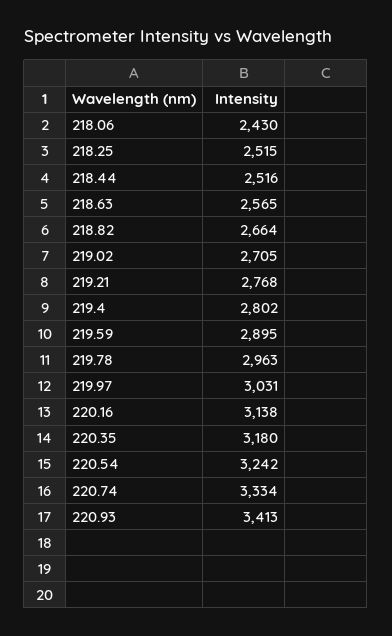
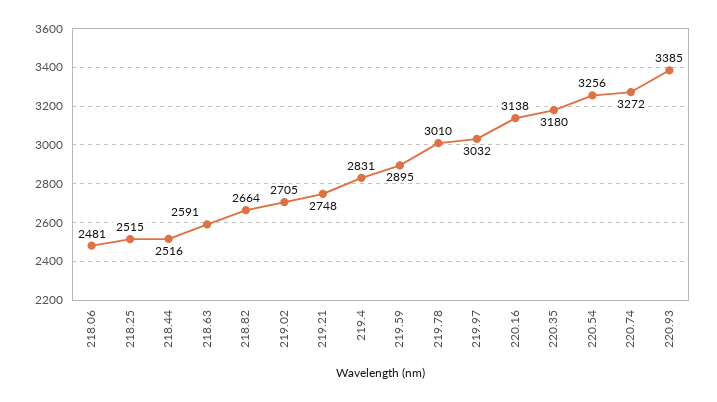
218.06: 2430 -> 2481
218.63: 2565 -> 2591
219.21: 2768 -> 2748
219.4: 2802 -> 2831
219.78: 2963 -> 3010
219.97: 3031 -> 3032
220.54: 3242 -> 3256
220.74: 3334 -> 3272
220.93: 3413 -> 3385

